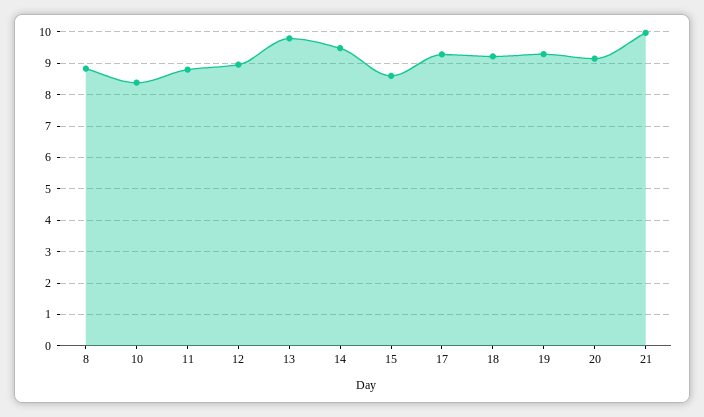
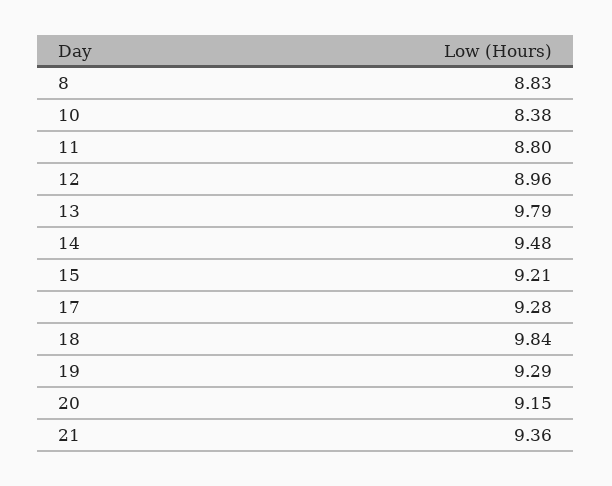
15: 8.6 -> 9.21
18: 9.2 -> 9.84
21: 10 -> 9.36

